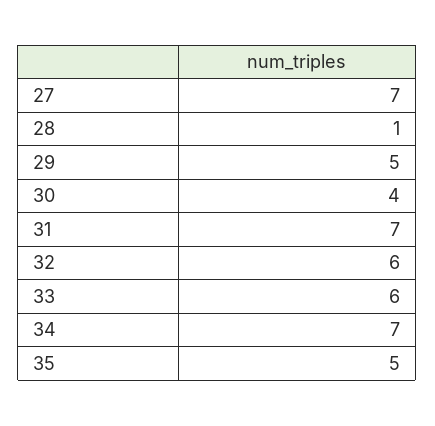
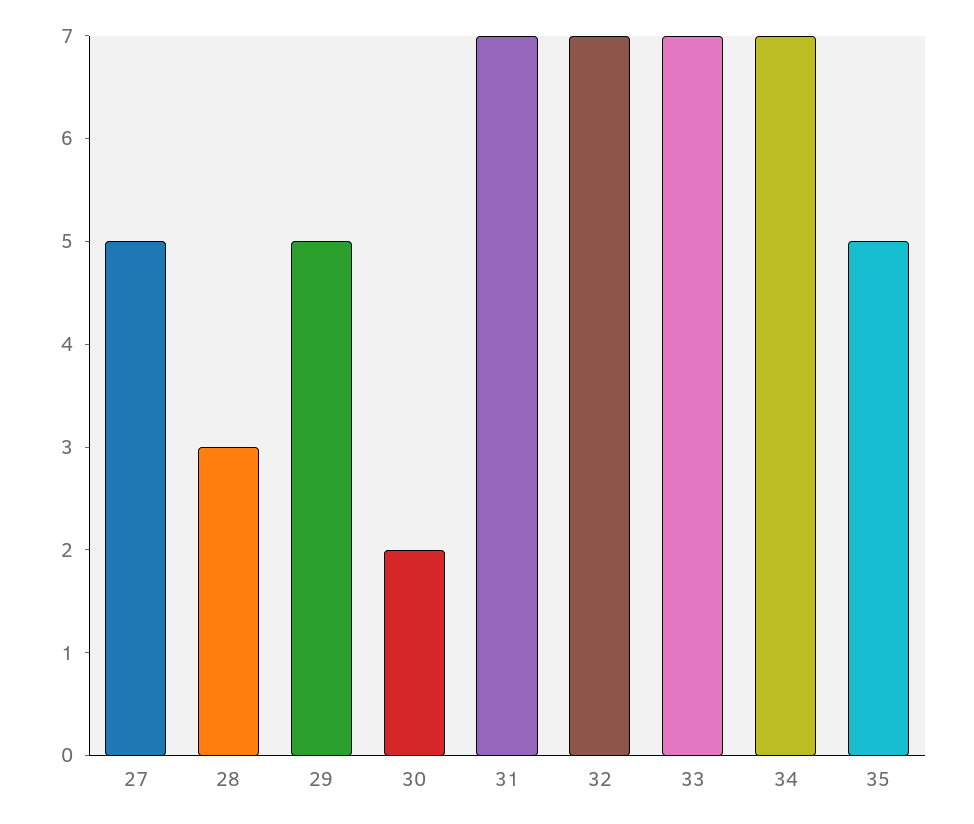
27: 7 -> 5
28: 1 -> 3
30: 4 -> 2
32: 6 -> 7
33: 6 -> 7

